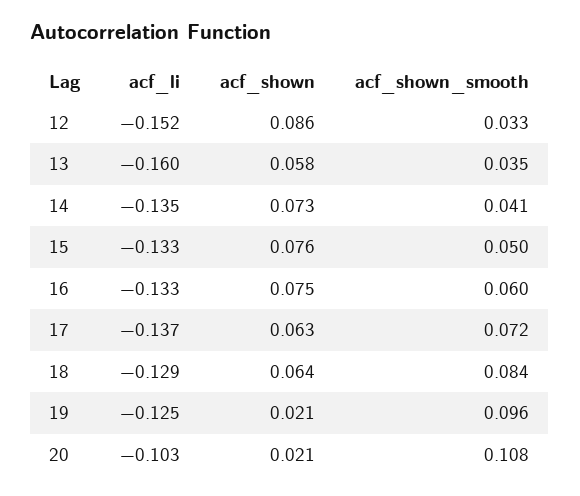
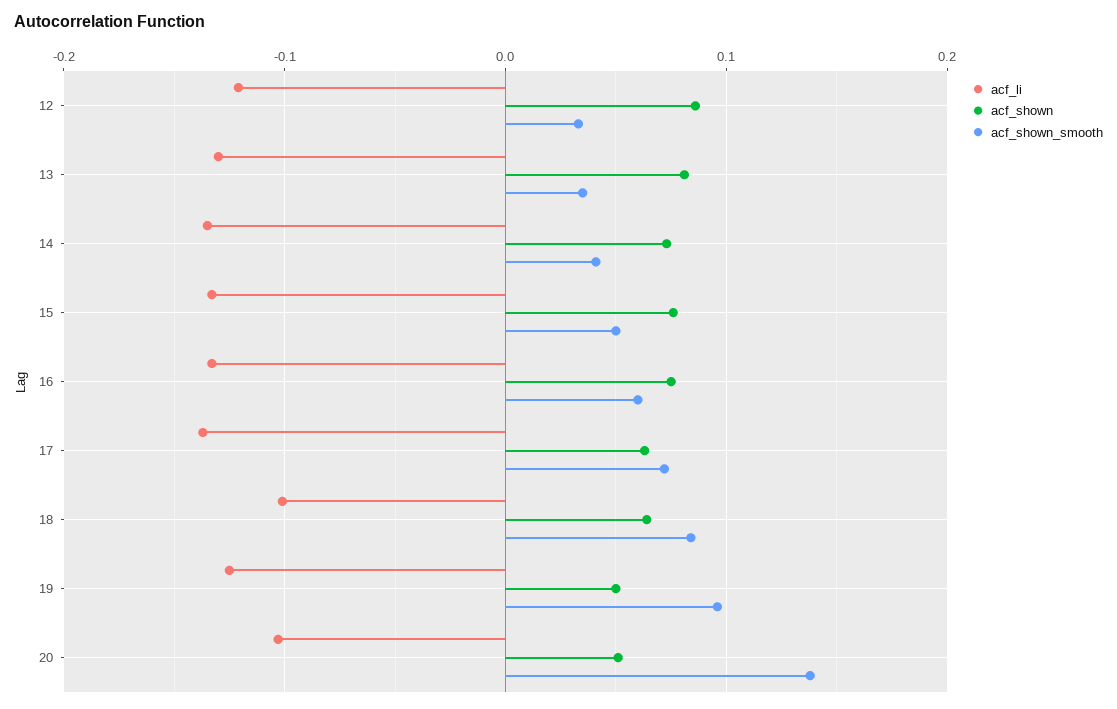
acf_li, 12: -0.152 -> -0.12
acf_li, 13: -0.16 -> -0.13
acf_shown, 13: 0.058 -> 0.08
acf_li, 18: -0.129 -> -0.1
acf_shown, 19: 0.021 -> 0.05
acf_shown, 20: 0.021 -> 0.05
acf_shown_smooth, 20: 0.108 -> 0.14

